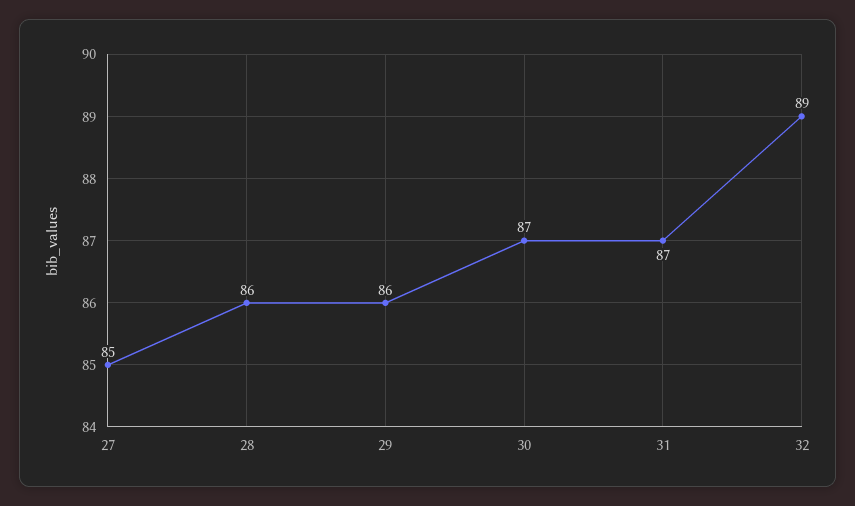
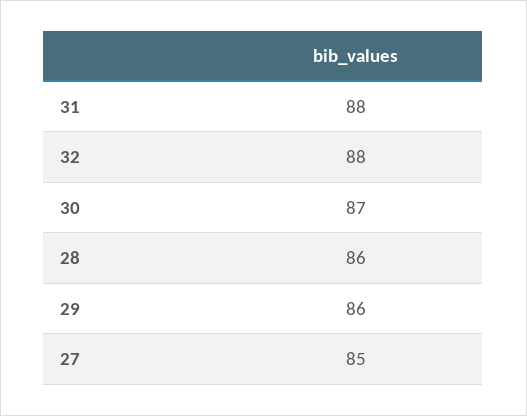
31: 87 -> 88
32: 89 -> 88

